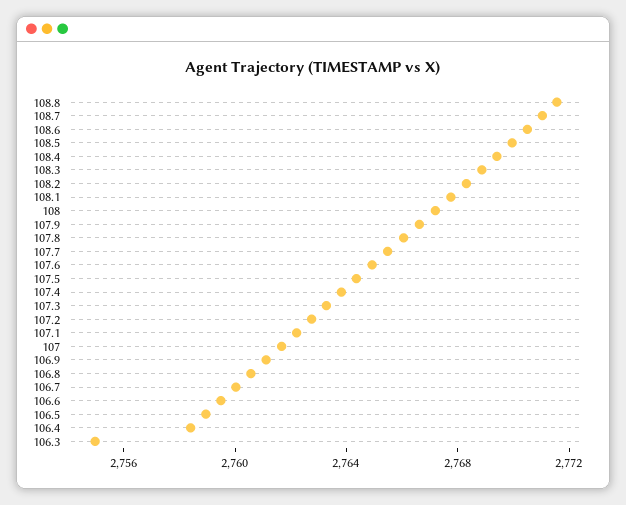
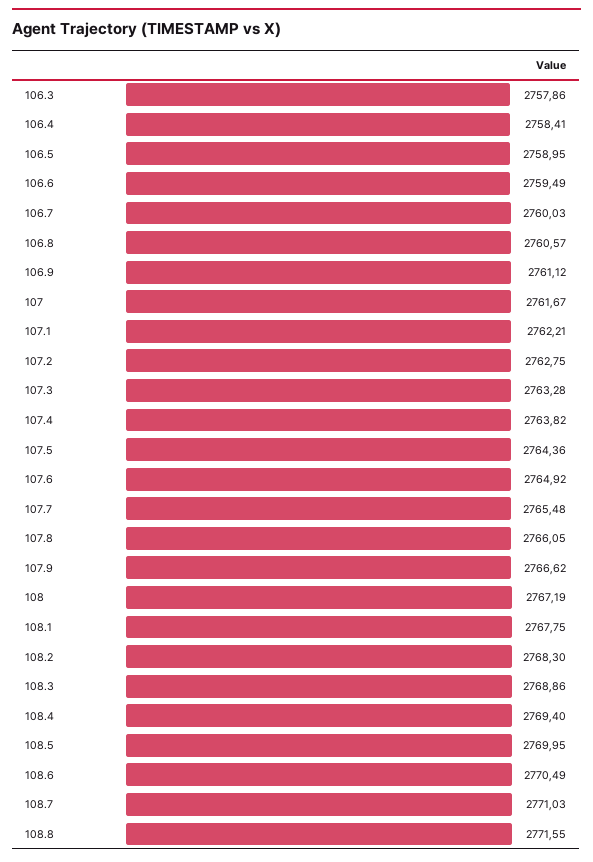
106.3: 2755 -> 2757.86

